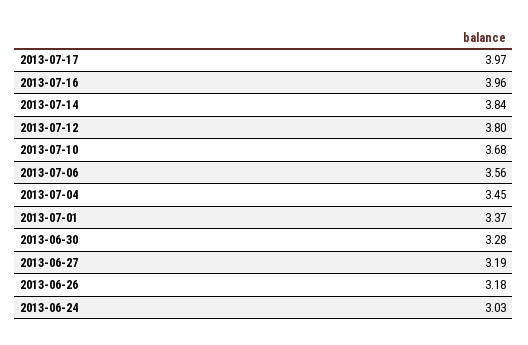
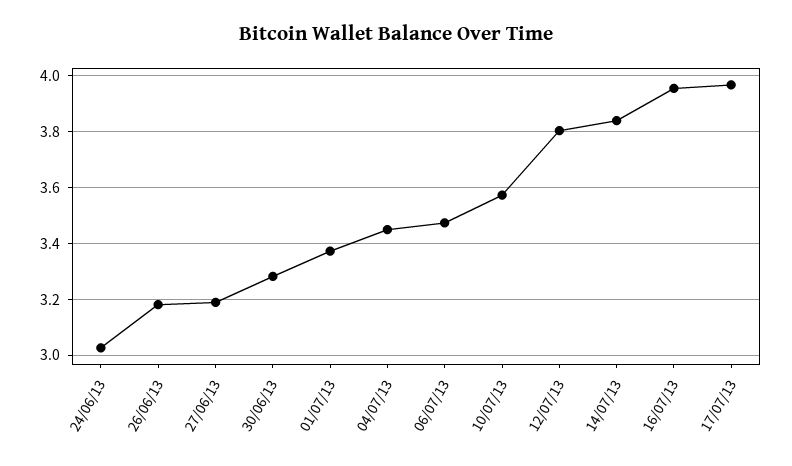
2013-07-10: 3.68 -> 3.575
2013-07-06: 3.56 -> 3.475

